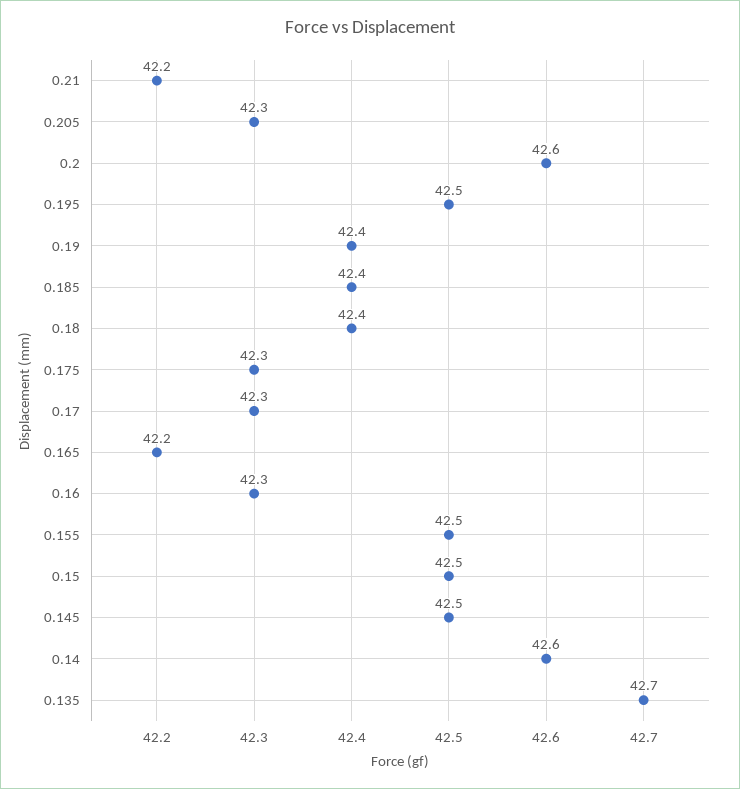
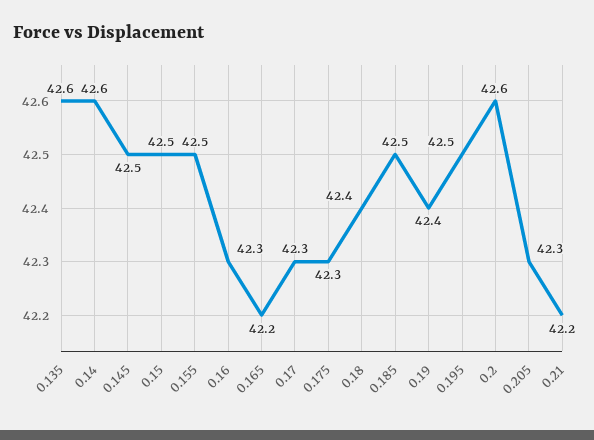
0.185: 42.4 -> 42.5
0.135: 42.7 -> 42.6

